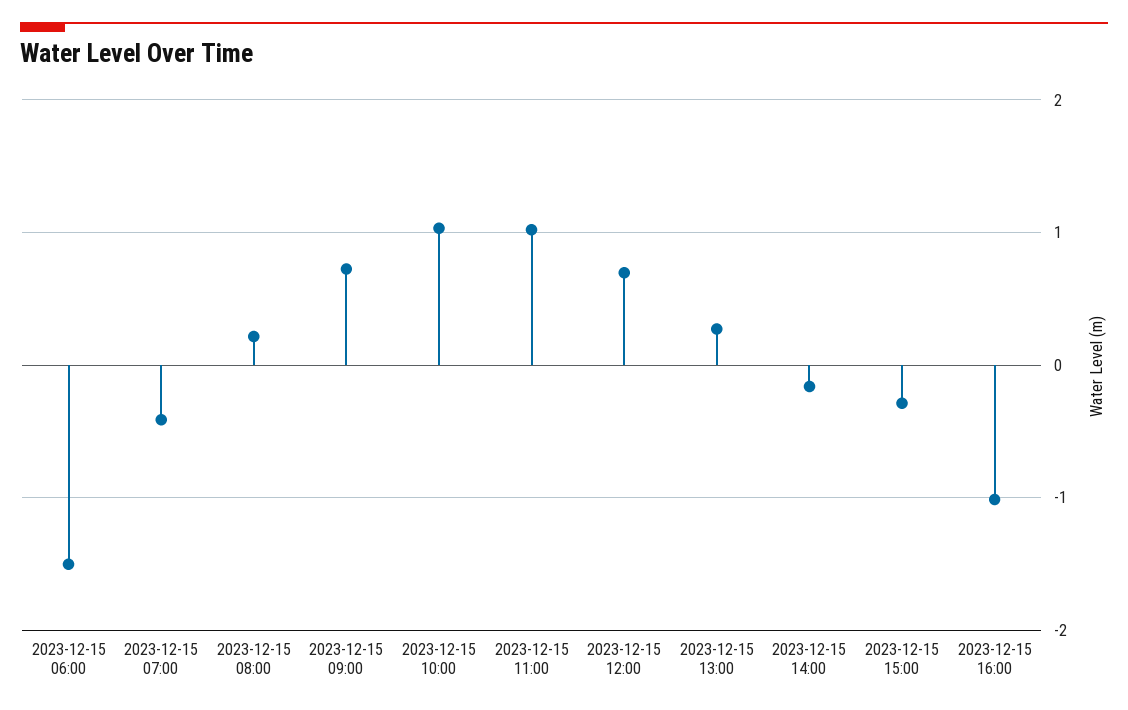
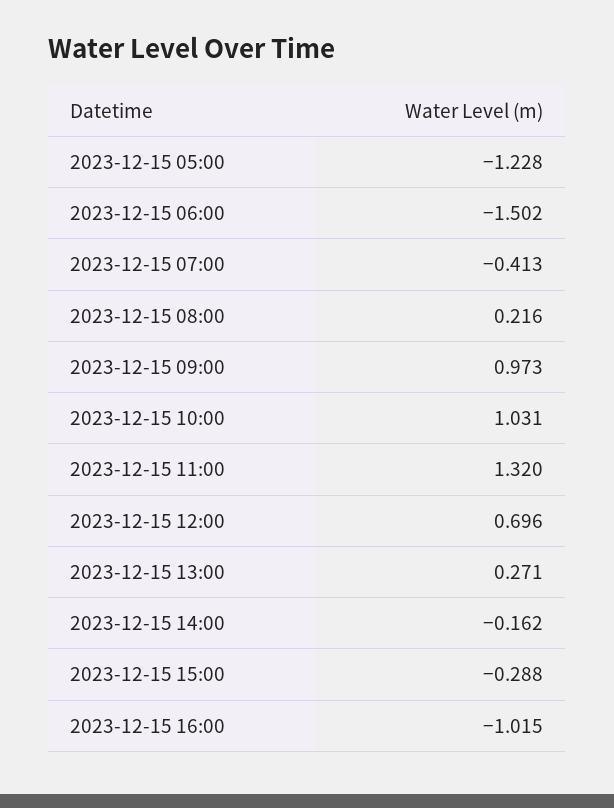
2023-12-15 09:00: 0.7 -> 0.973
2023-12-15 11:00: 1 -> 1.32
2023-12-15 05:00: none -> -1.228

